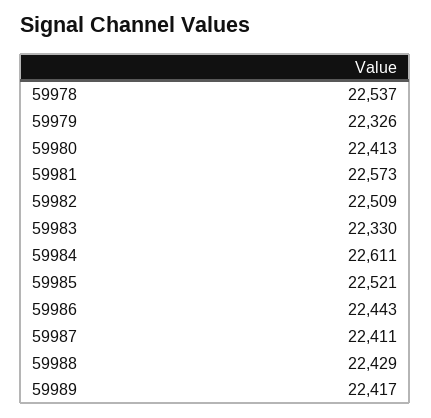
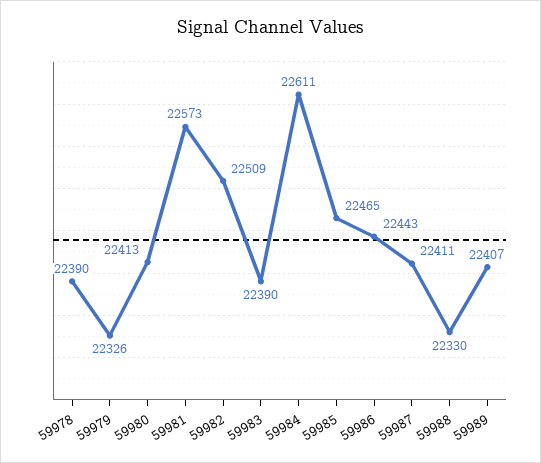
59978: 22537 -> 22390
59983: 22330 -> 22390
59985: 22521 -> 22465
59988: 22429 -> 22330
59989: 22417 -> 22407

